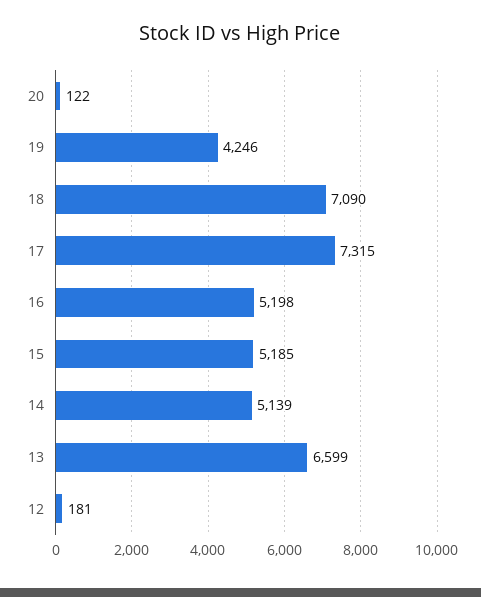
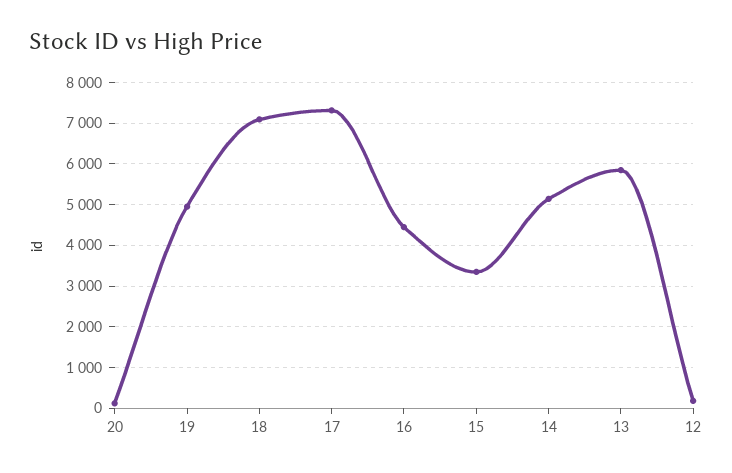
19: 4246 -> 5000
16: 5198 -> 4400
15: 5185 -> 3400
13: 6599 -> 5800

